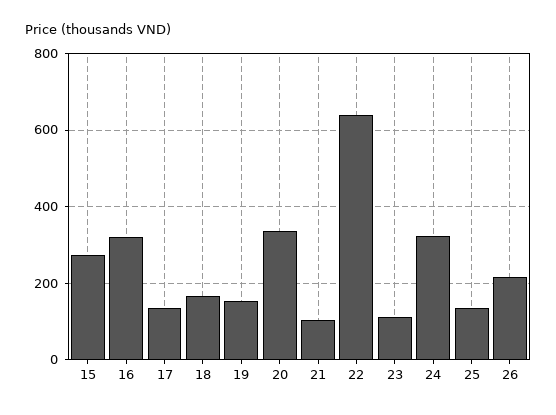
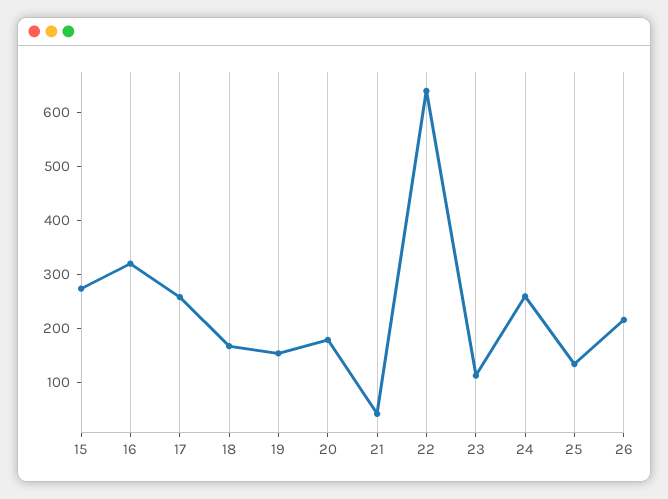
17: 140 -> 260
20: 340 -> 180
21: 100 -> 40
24: 320 -> 260

